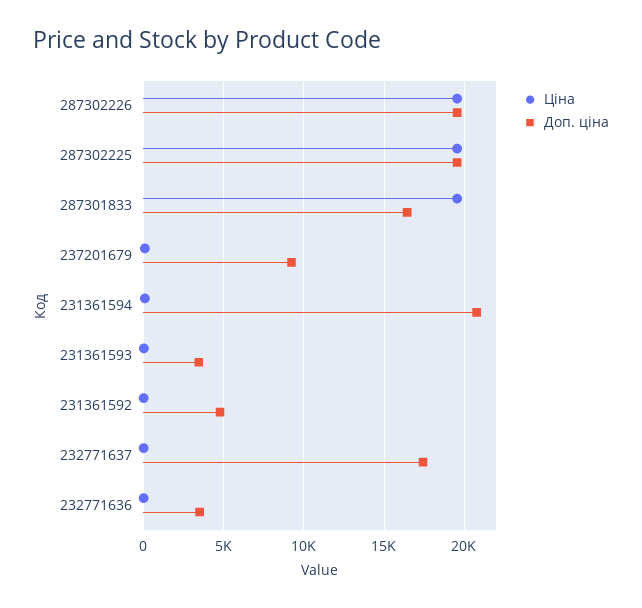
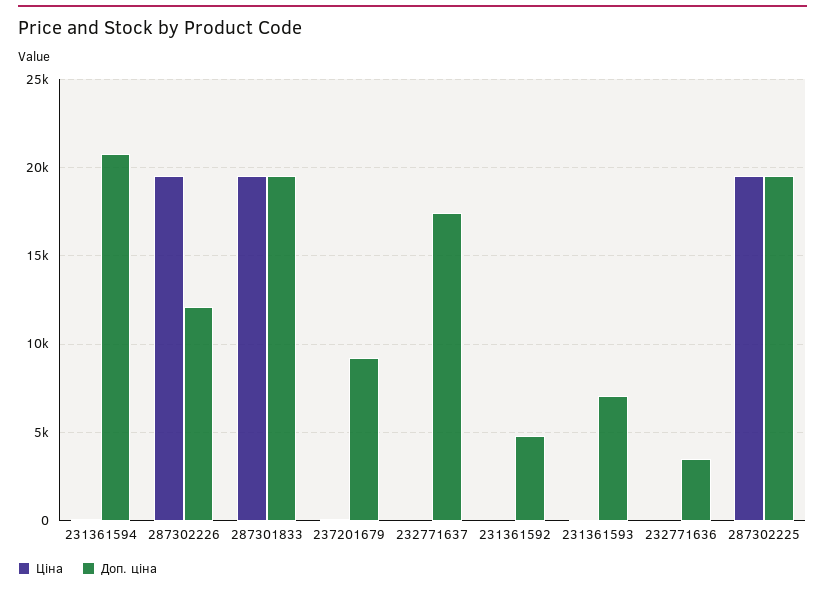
Доп. ціна, 287302226: 19500 -> 12000
Доп. ціна, 287301833: 16500 -> 19500
Доп. ціна, 231361593: 3500 -> 7000

